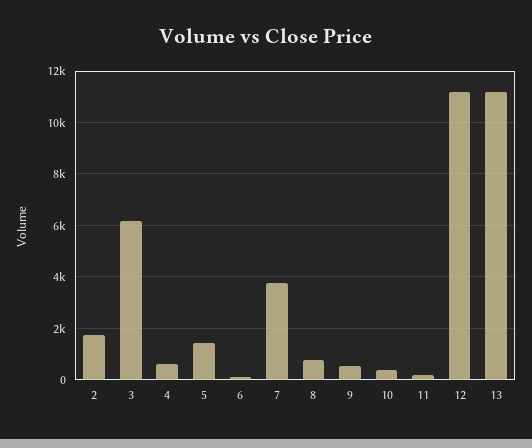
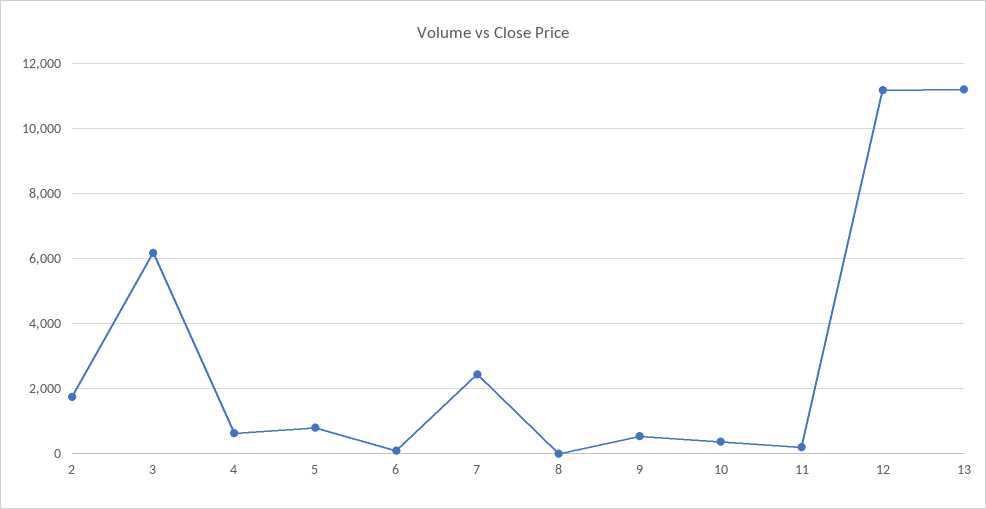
5: 1500 -> 800
7: 3750 -> 2400
8: 750 -> 0

